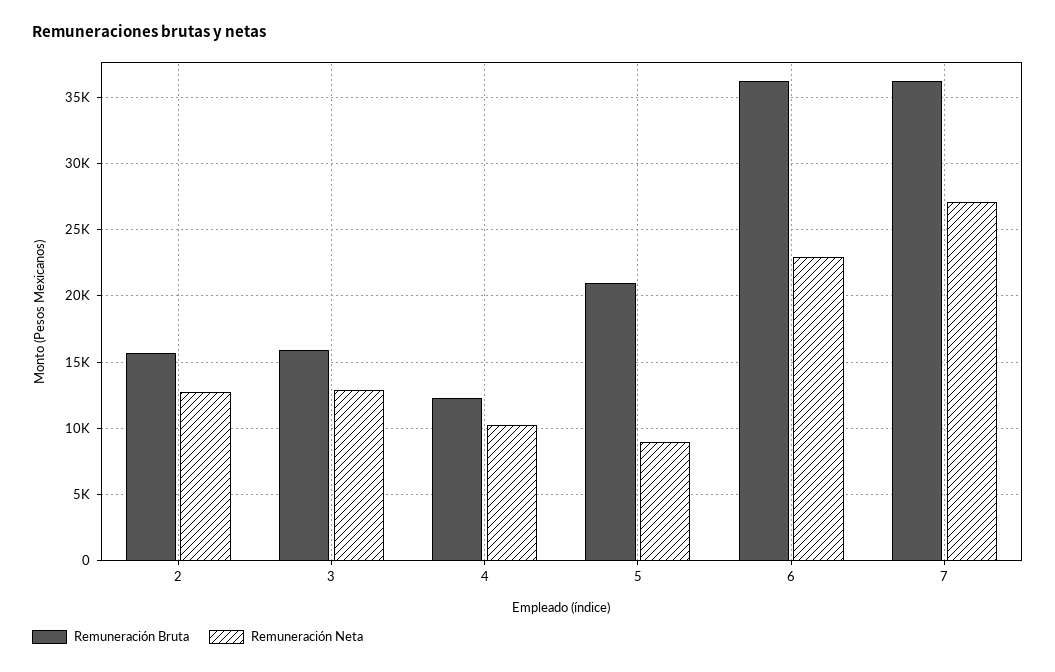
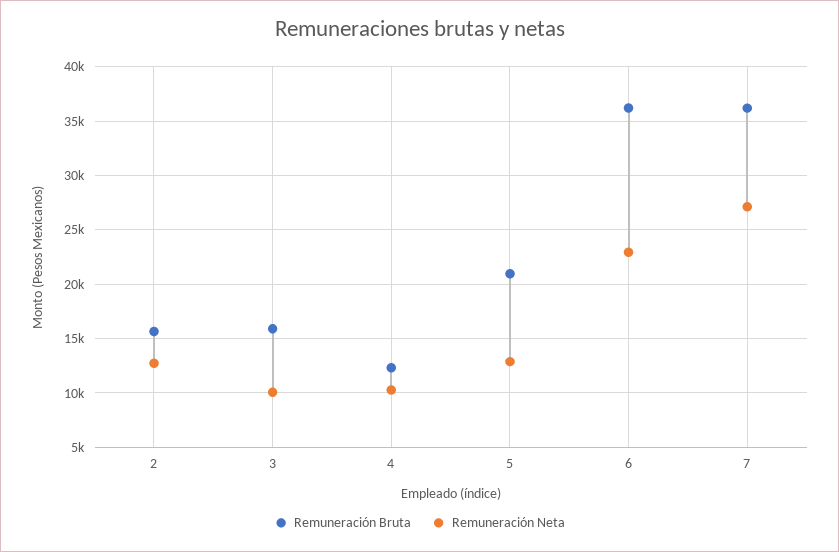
Remuneración Neta, 3: 13000 -> 10000
Remuneración Neta, 5: 9000 -> 13000

